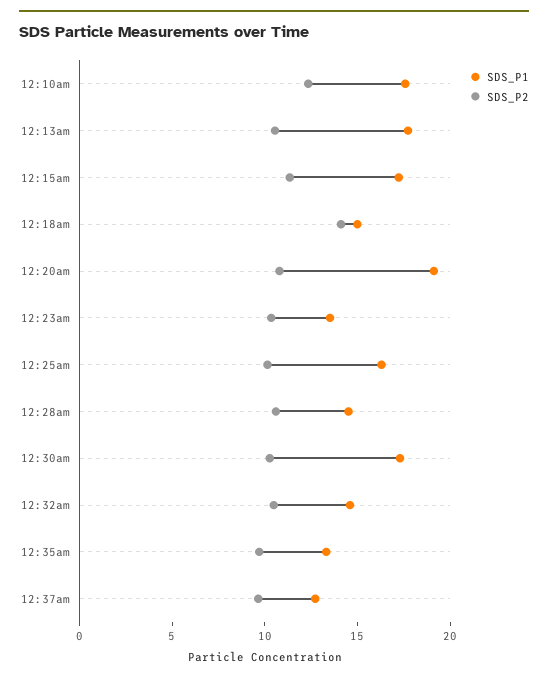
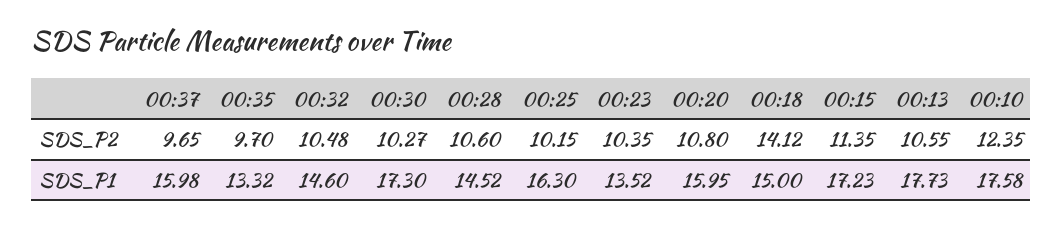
SDS_P1, 12:20am: 19 -> 15.95
SDS_P1, 12:37am: 13 -> 15.98

